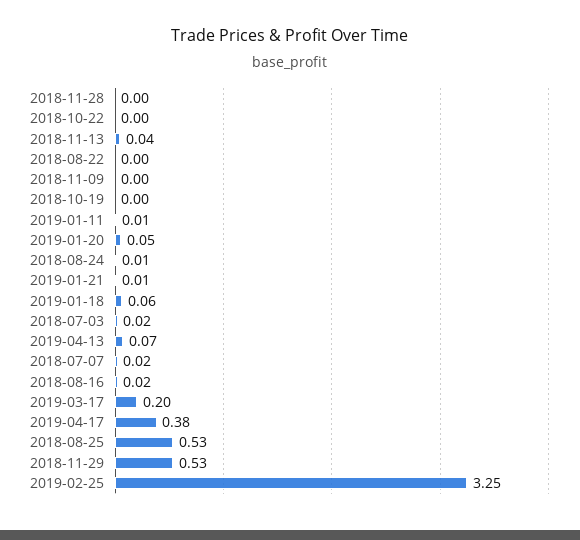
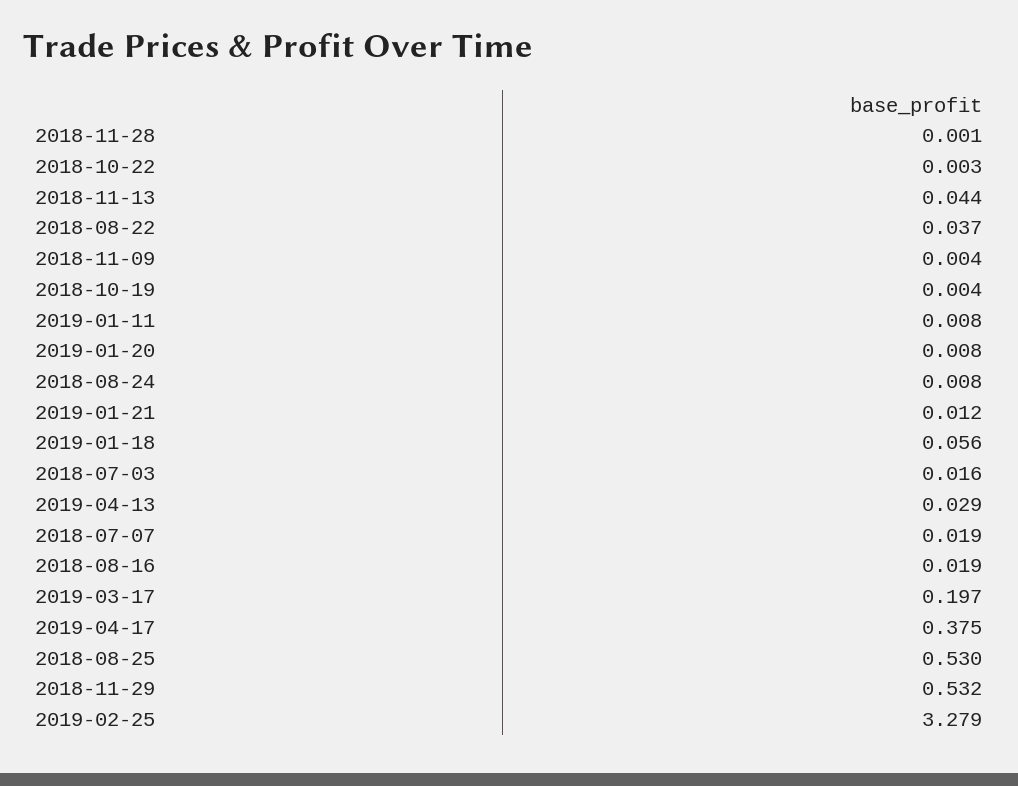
2018-08-22: 0 -> 0.037
2019-01-20: 0.05 -> 0.008
2019-04-13: 0.07 -> 0.029
2019-02-25: 3.25 -> 3.279

